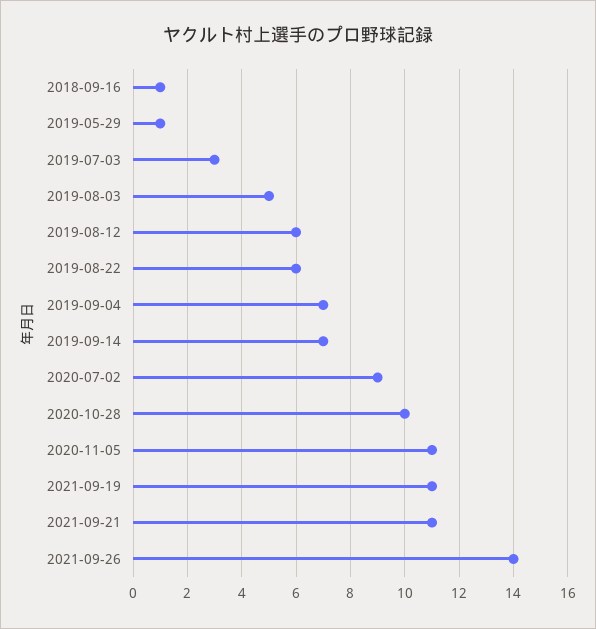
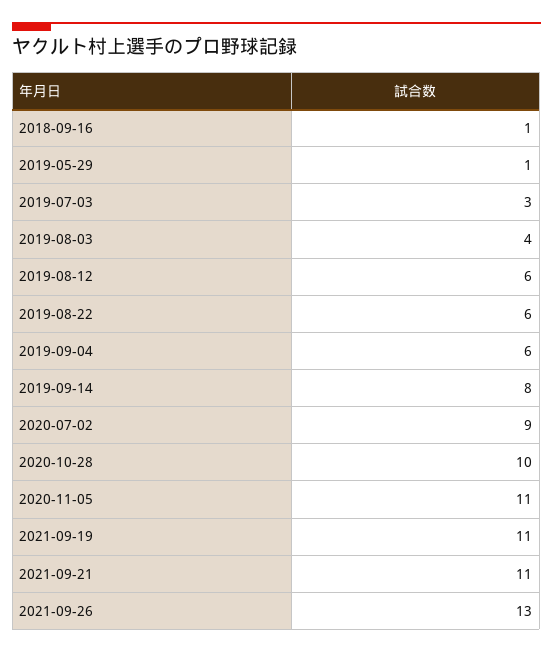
2019-08-03: 5 -> 4
2019-09-04: 7 -> 6
2019-09-14: 7 -> 8
2021-09-26: 14 -> 13

